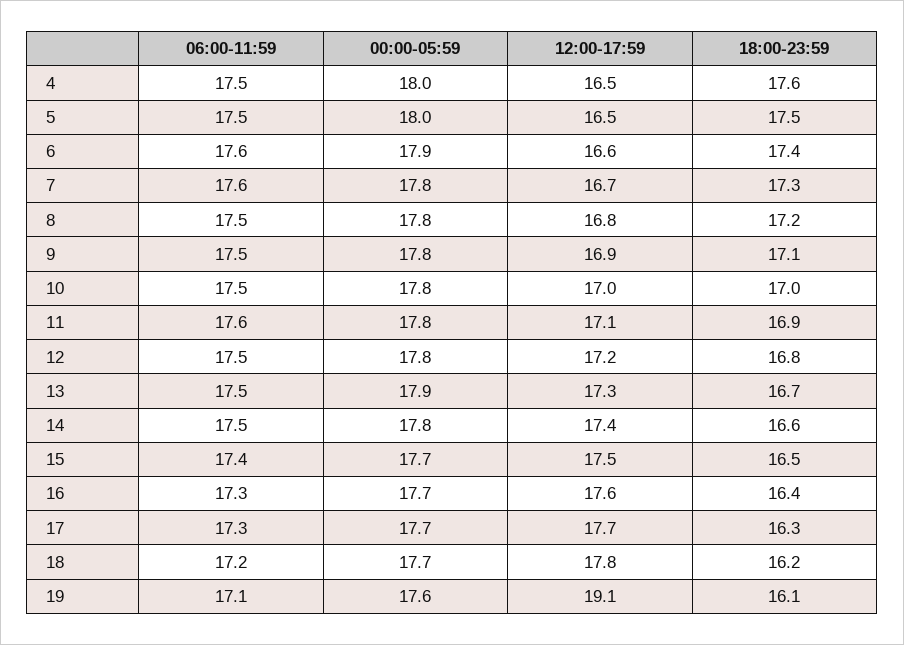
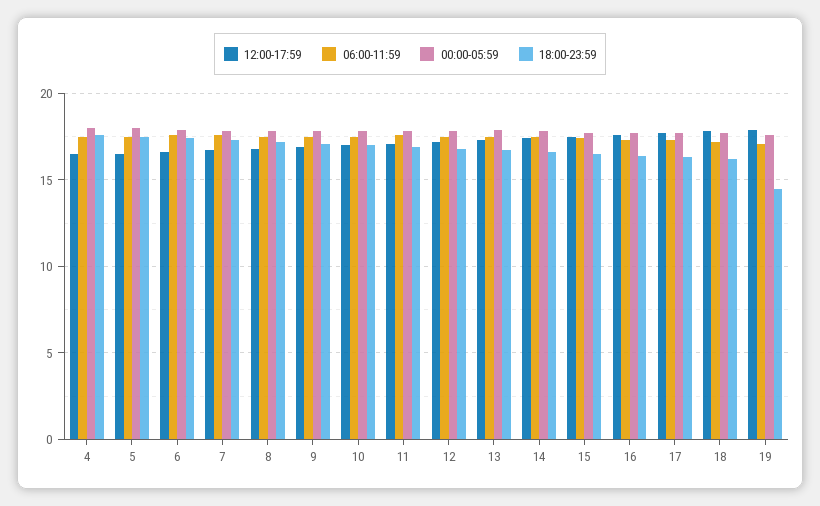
12:00-17:59, 19: 19.1 -> 18
18:00-23:59, 19: 16.1 -> 14.5

